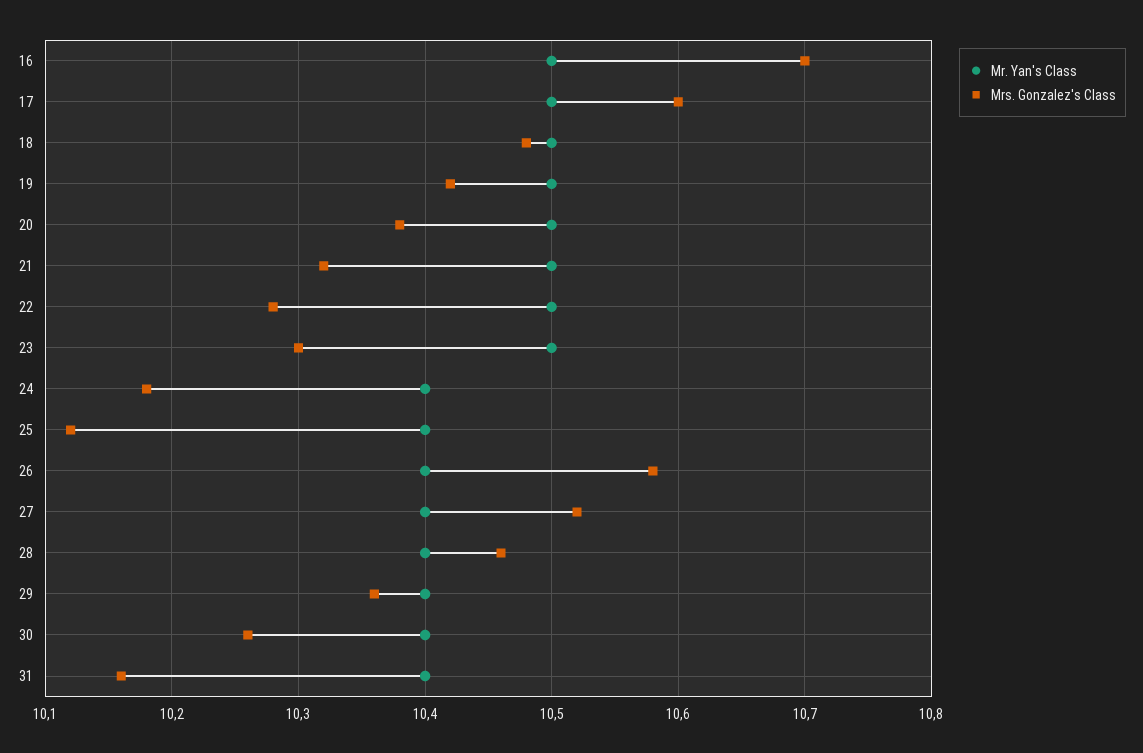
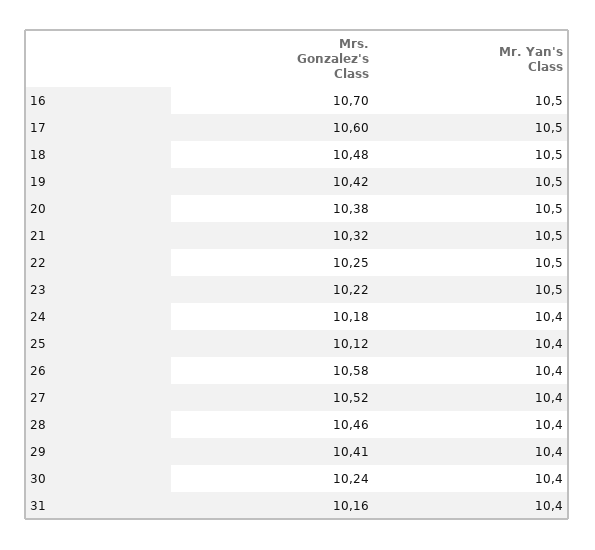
Mrs. Gonzalez's Class, 22: 10.28 -> 10.25
Mrs. Gonzalez's Class, 23: 10.3 -> 10.22
Mrs. Gonzalez's Class, 29: 10.36 -> 10.41
Mrs. Gonzalez's Class, 30: 10.26 -> 10.24

